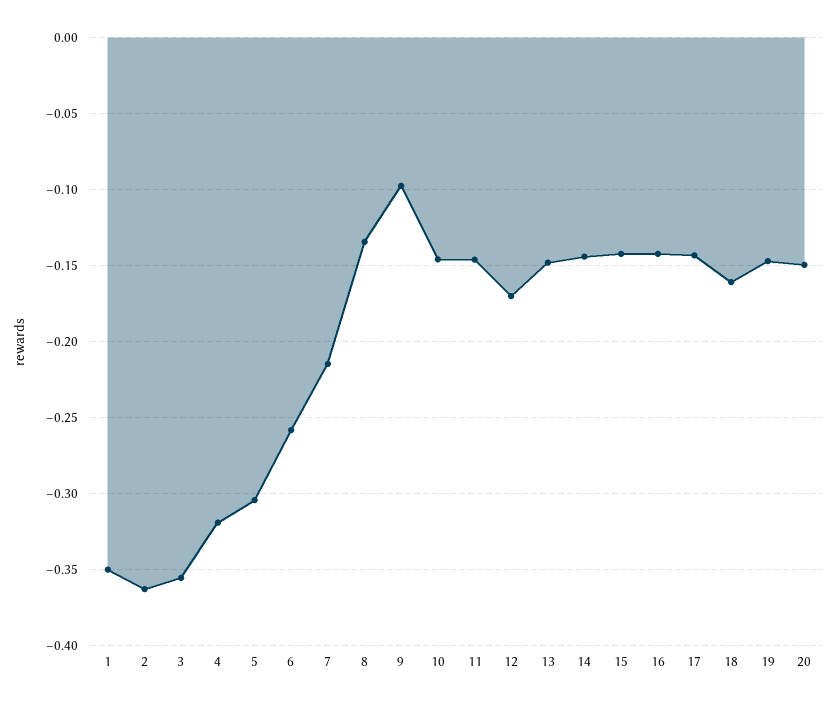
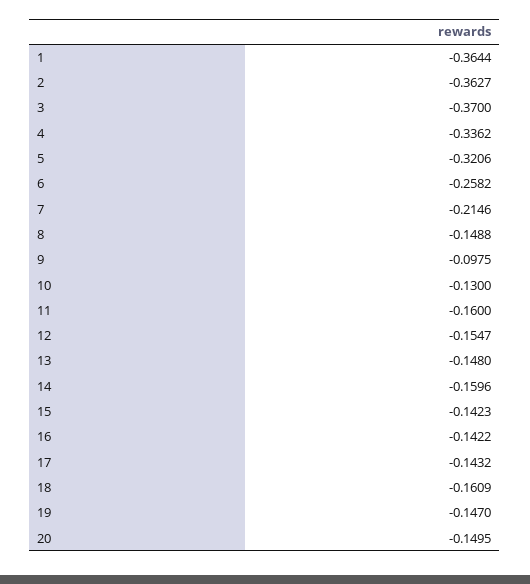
1: -0.35 -> -0.3644
3: -0.355 -> -0.37
4: -0.32 -> -0.3362
5: -0.305 -> -0.3206
8: -0.135 -> -0.1488
10: -0.145 -> -0.13
11: -0.145 -> -0.16
12: -0.17 -> -0.1547
14: -0.145 -> -0.1596

